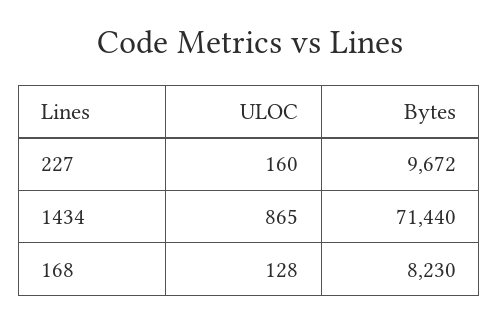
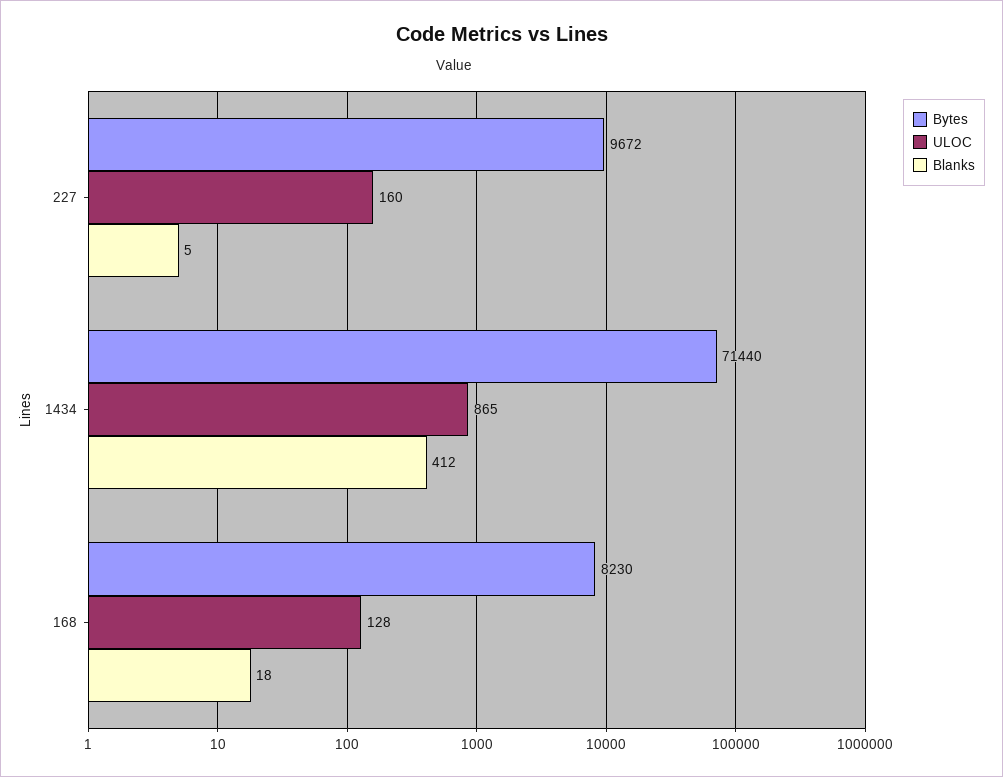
Blanks, 227: none -> 5
Blanks, 1434: none -> 412
Blanks, 168: none -> 18

